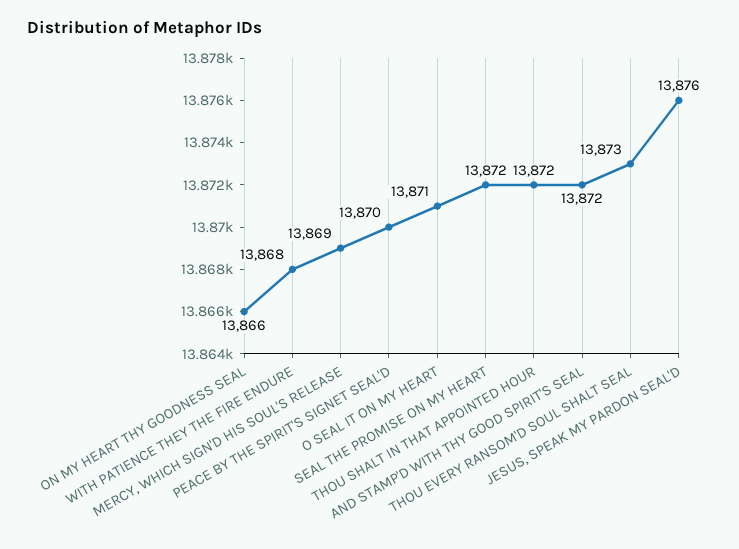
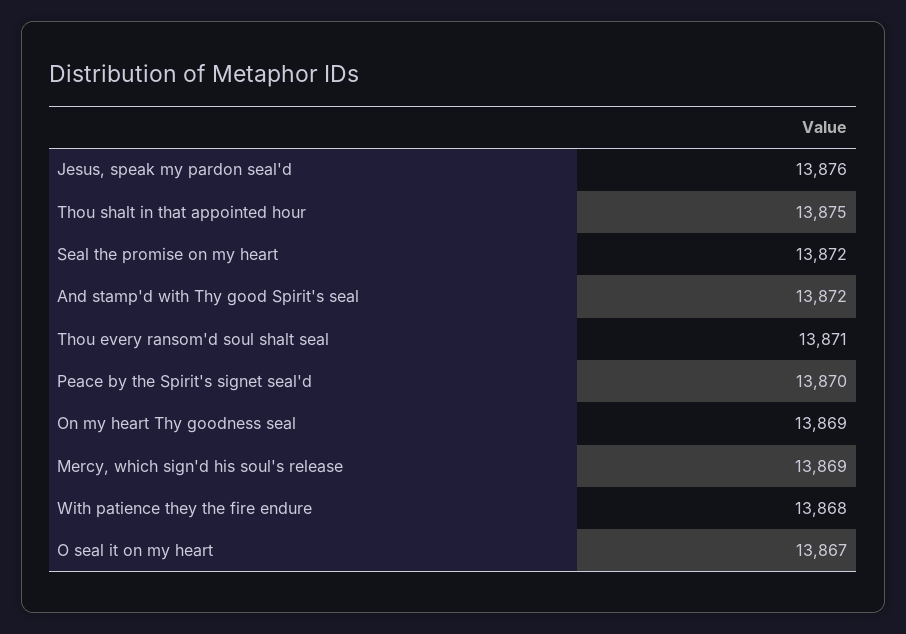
ON MY HEART THY GOODNESS SEAL: 13866 -> 13869
O SEAL IT ON MY HEART: 13871 -> 13867
THOU SHALT IN THAT APPOINTED HOUR: 13872 -> 13875
THOU EVERY RANSOM'D SOUL SHALT SEAL: 13873 -> 13871

